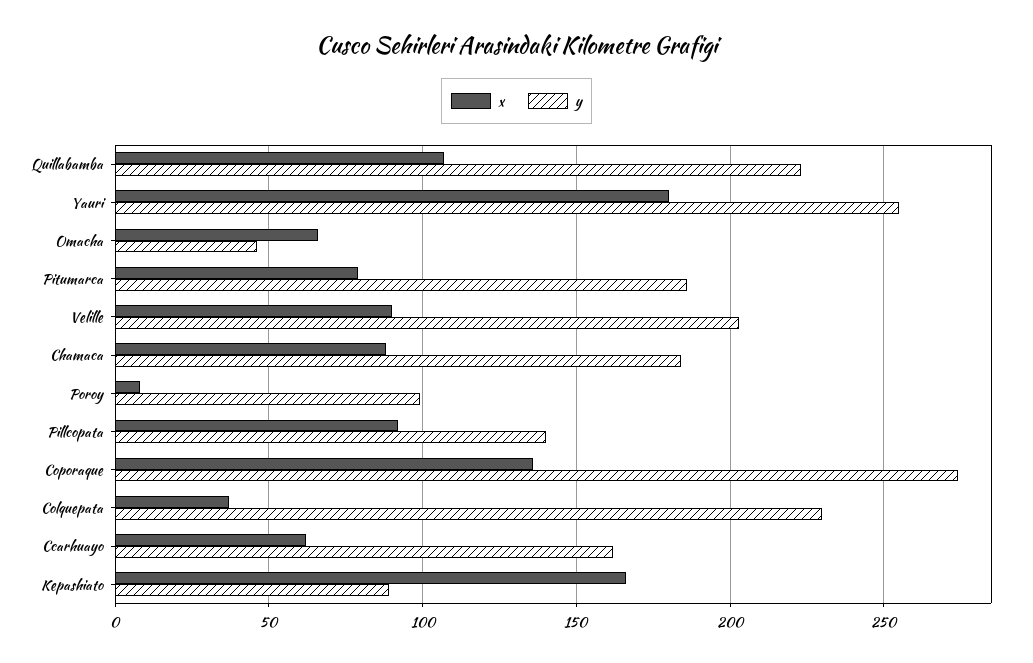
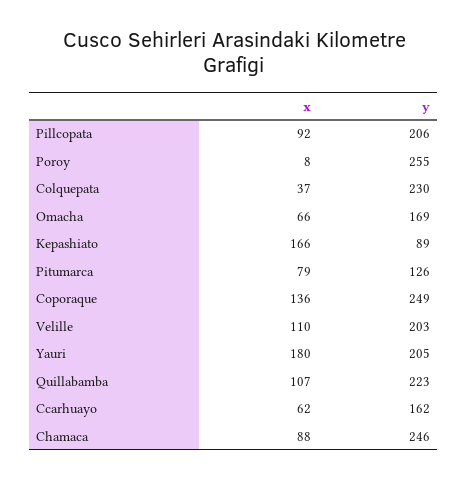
y, Yauri: 255 -> 205
y, Omacha: 45 -> 169
y, Pitumarca: 185 -> 126
x, Velille: 90 -> 110
y, Chamaca: 185 -> 246
y, Poroy: 100 -> 255
y, Pillcopata: 140 -> 206
y, Coporaque: 275 -> 249

